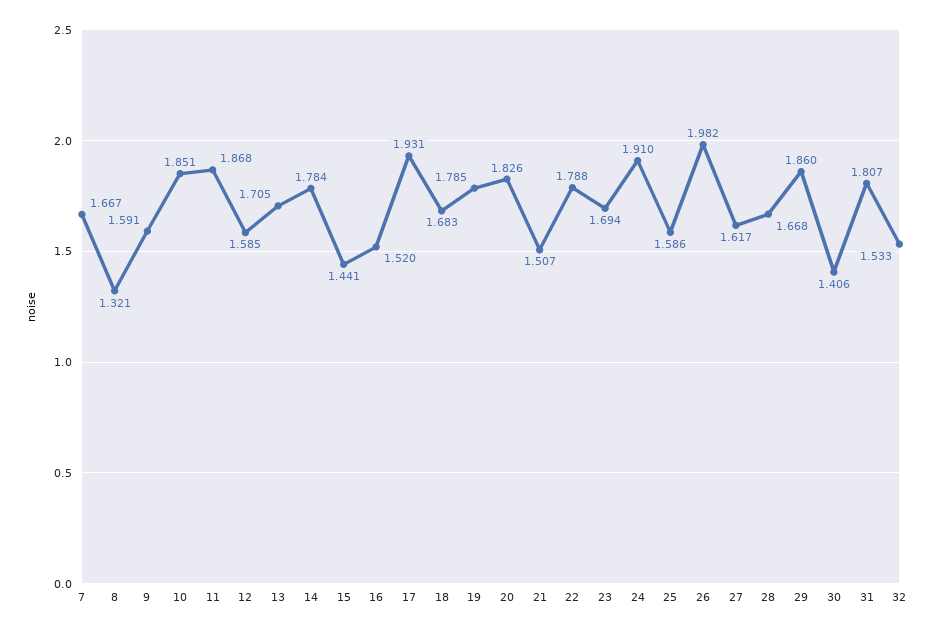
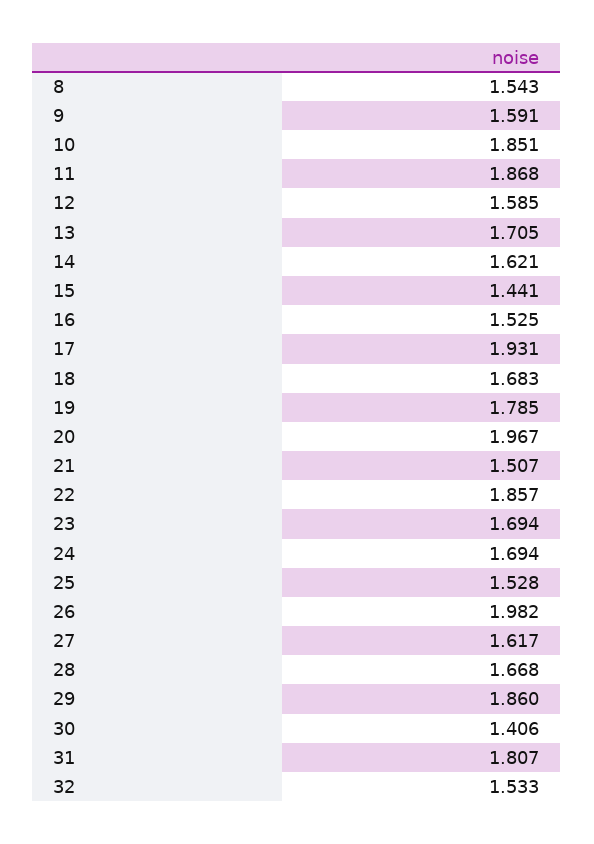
7: 1.667 -> none
8: 1.321 -> 1.543
14: 1.784 -> 1.621
16: 1.52 -> 1.525
20: 1.826 -> 1.967
22: 1.788 -> 1.857
24: 1.91 -> 1.694
25: 1.586 -> 1.528

